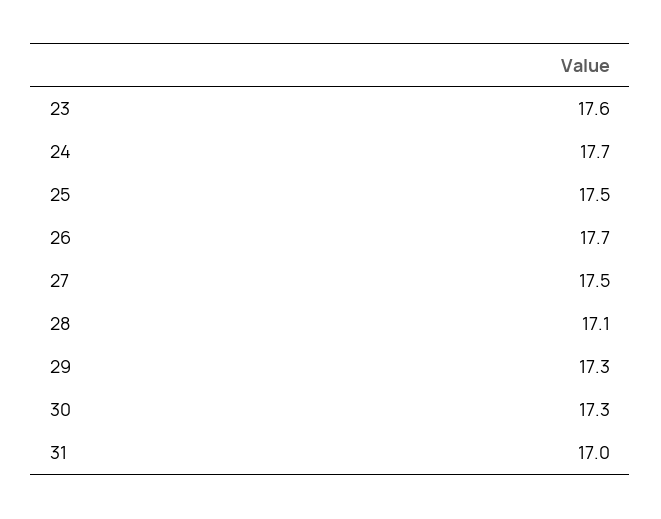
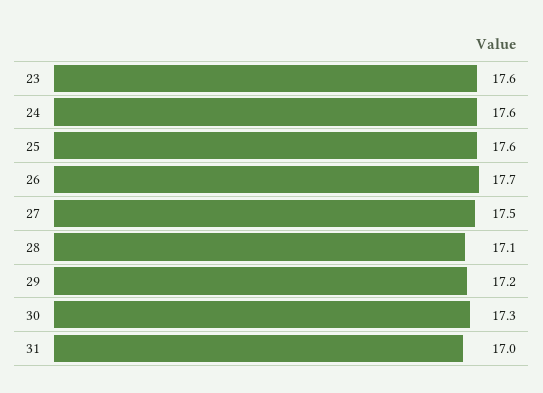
24: 17.7 -> 17.6
25: 17.5 -> 17.6
29: 17.3 -> 17.2

